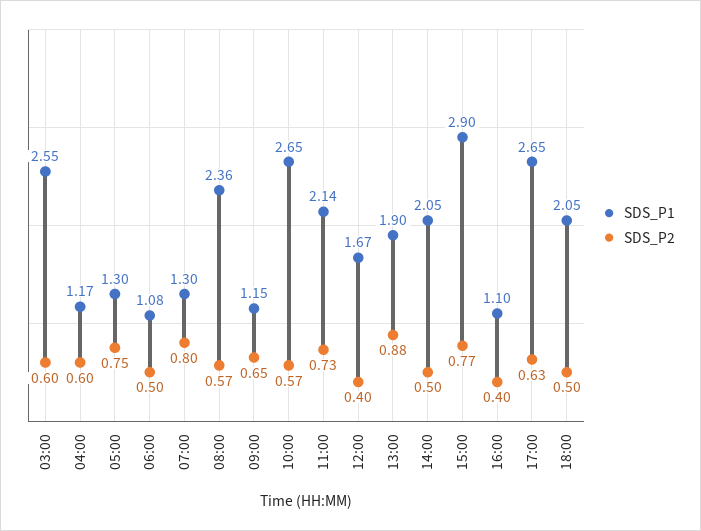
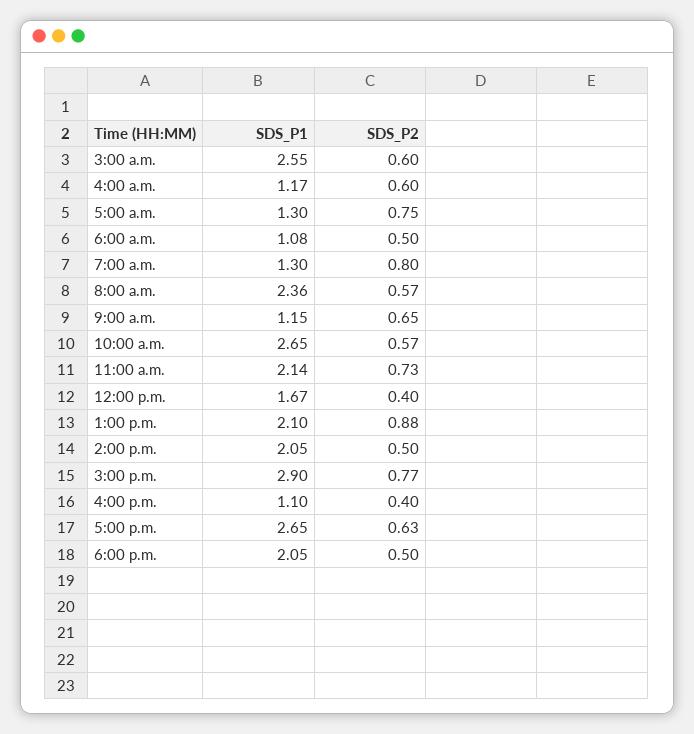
SDS_P1, 13:00: 1.9 -> 2.1

